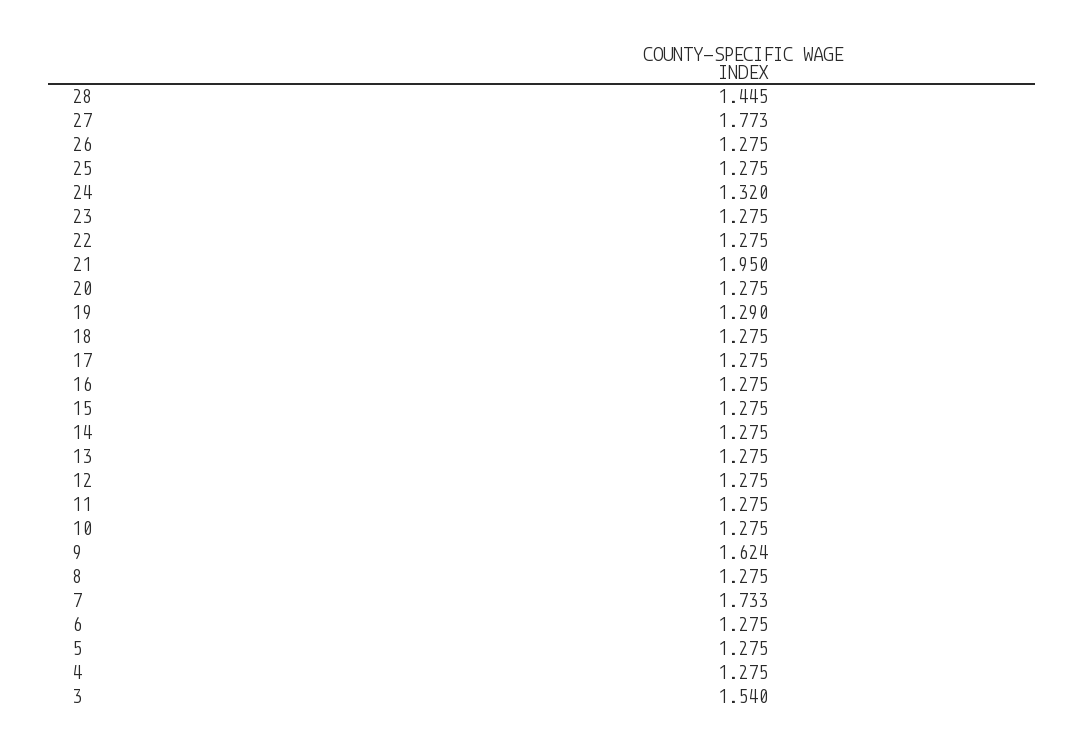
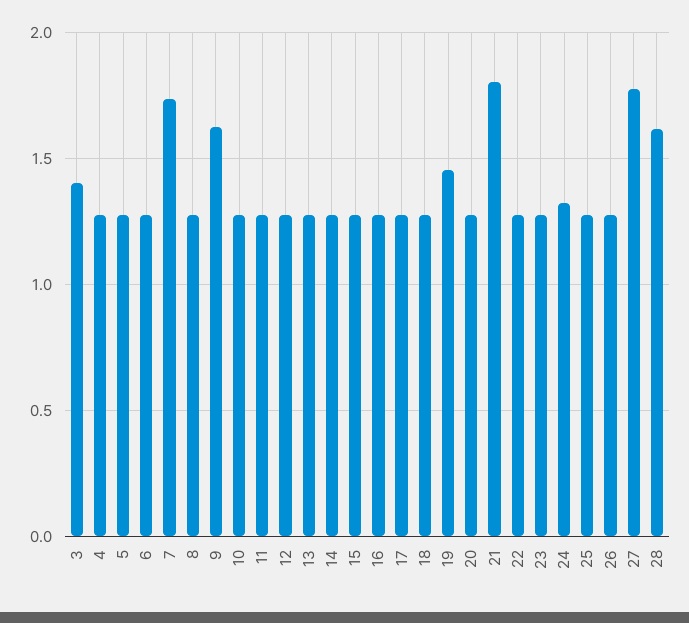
28: 1.445 -> 1.6
21: 1.95 -> 1.8
19: 1.29 -> 1.45
3: 1.54 -> 1.4

